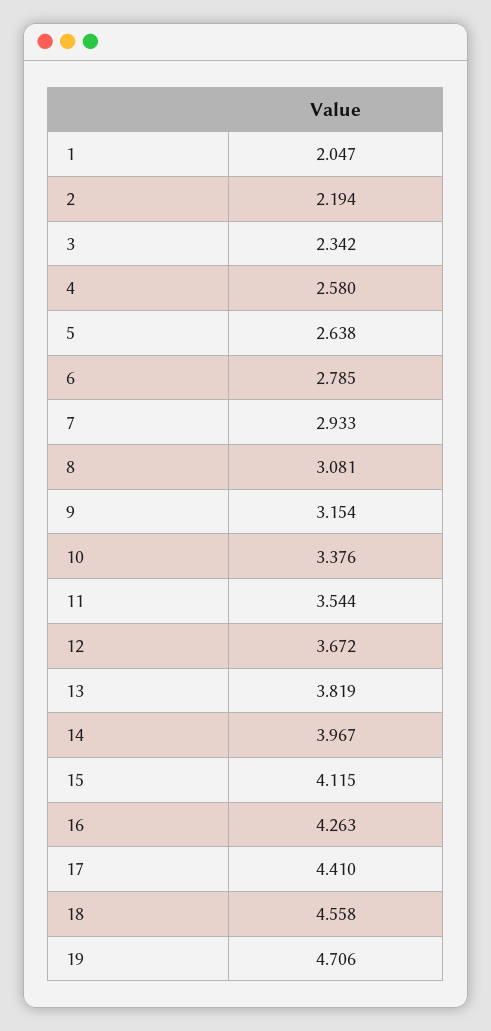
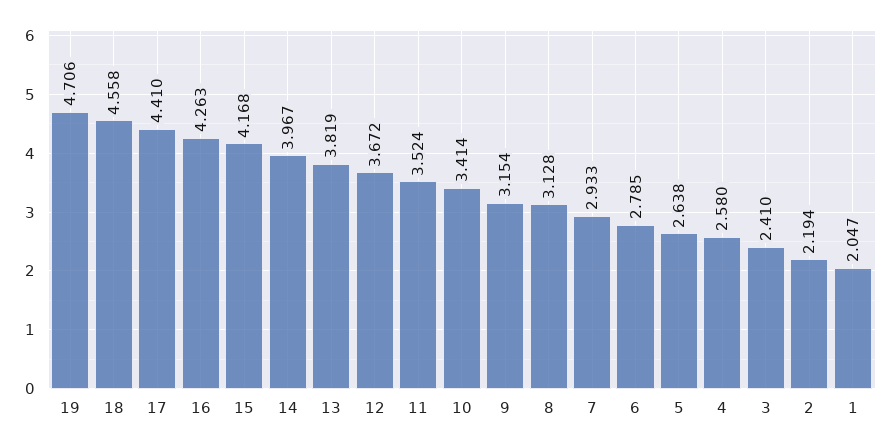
3: 2.342 -> 2.41
8: 3.081 -> 3.128
10: 3.376 -> 3.414
11: 3.544 -> 3.524
15: 4.115 -> 4.168

